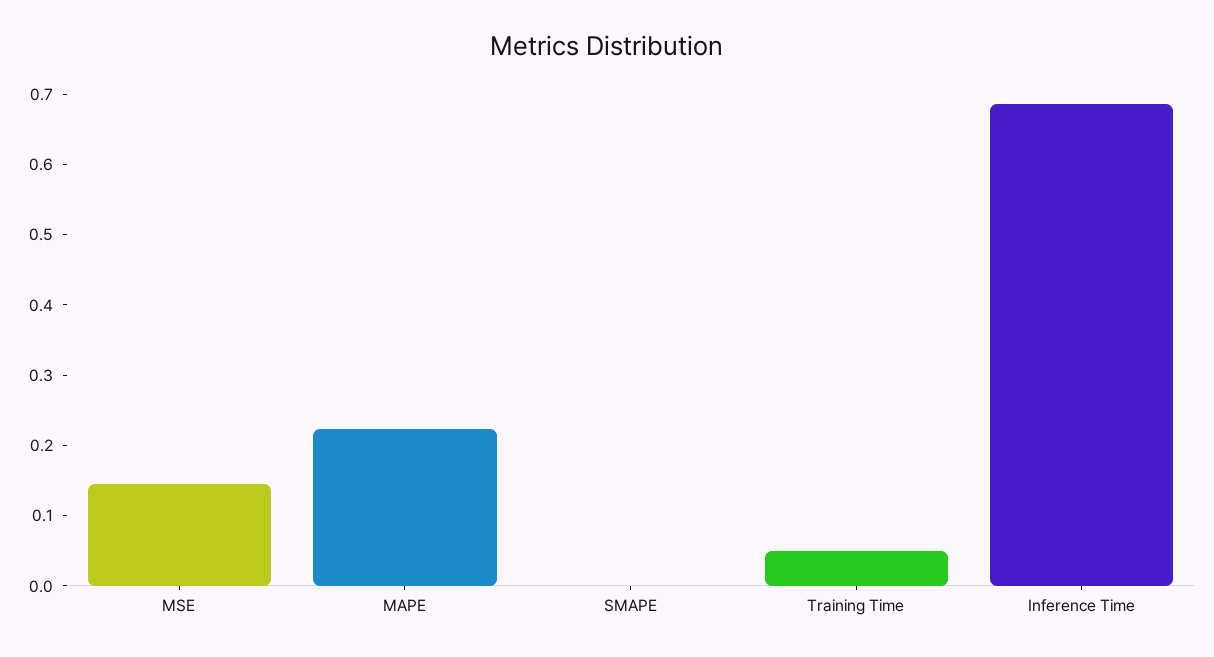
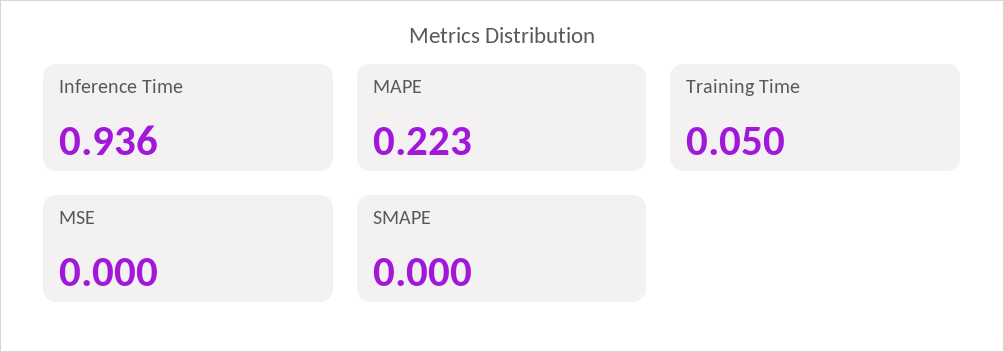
MSE: 0.14 -> 0
Inference Time: 0.68 -> 0.936

